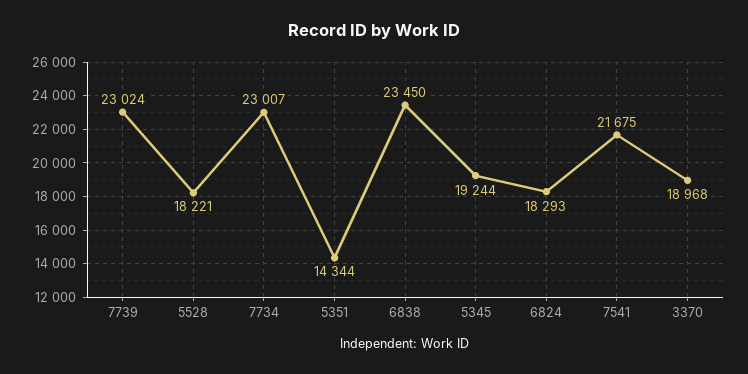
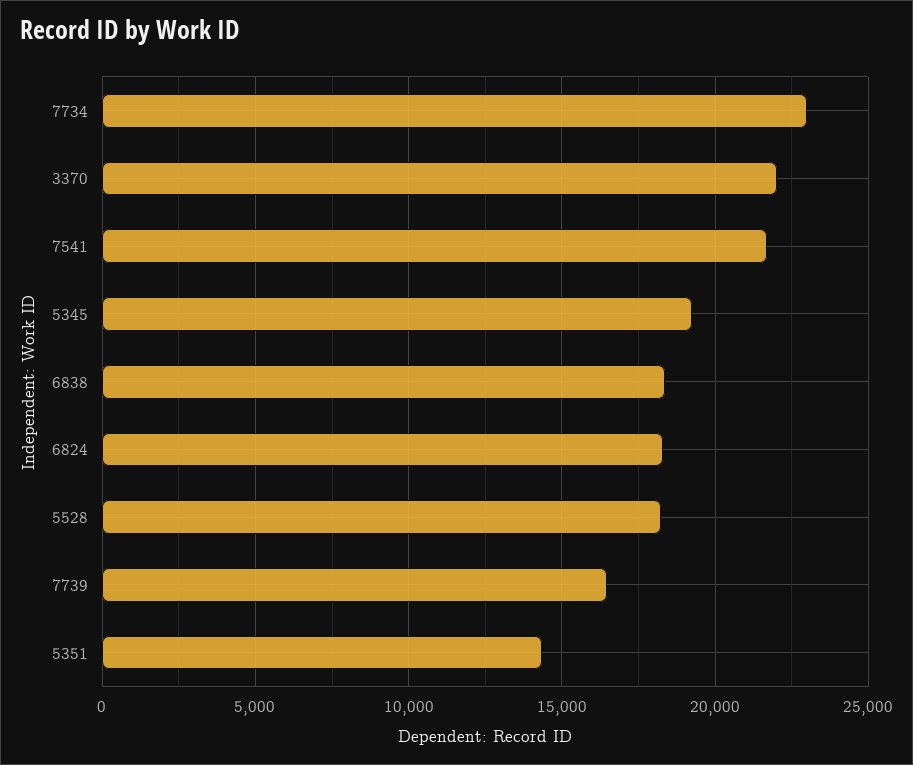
7739: 23024 -> 16500
6838: 23450 -> 18500
3370: 18968 -> 22000

